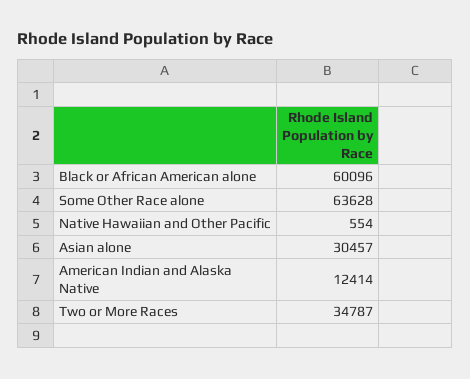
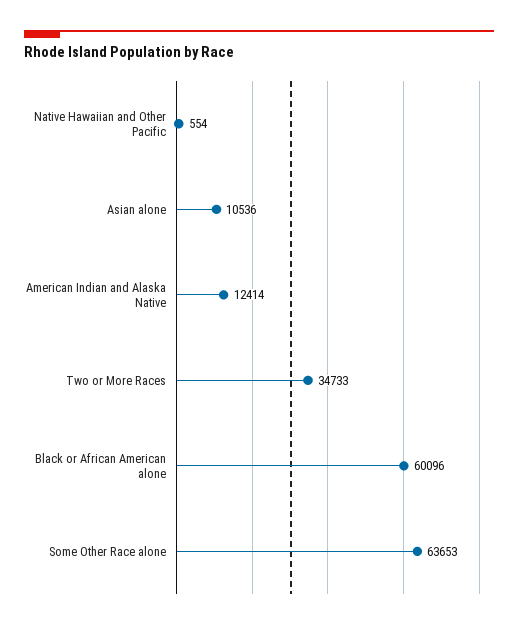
Some Other Race alone: 63628 -> 63653
Asian alone: 30457 -> 10536
Two or More Races: 34787 -> 34733

